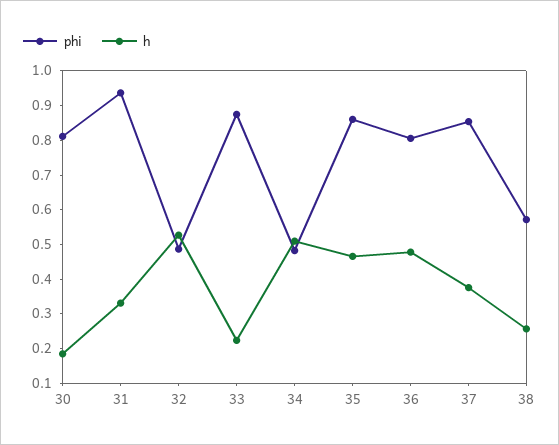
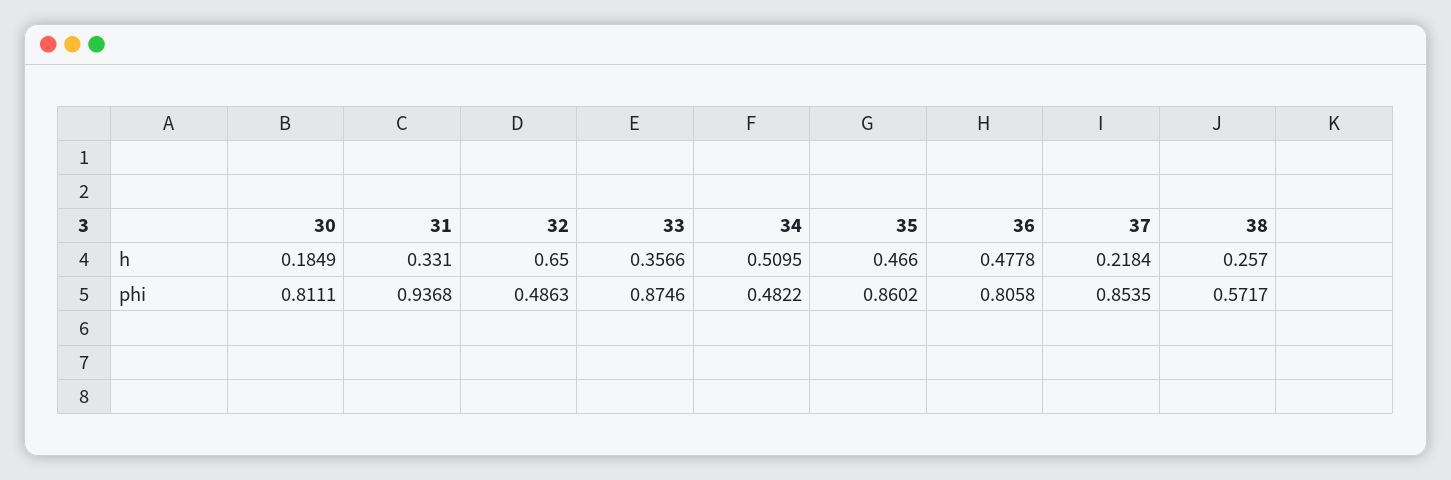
h, 32: 0.525 -> 0.65
h, 33: 0.225 -> 0.3566
h, 37: 0.375 -> 0.2184

